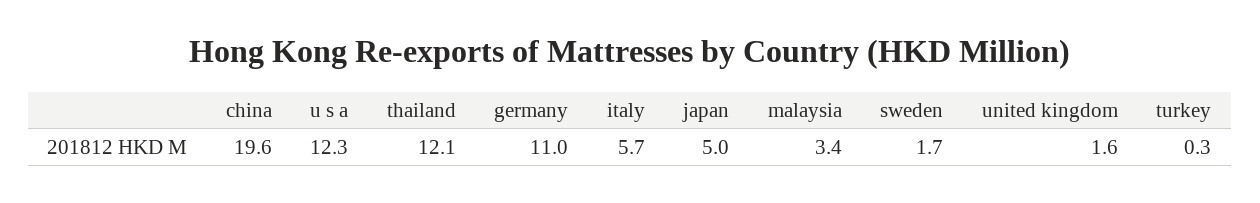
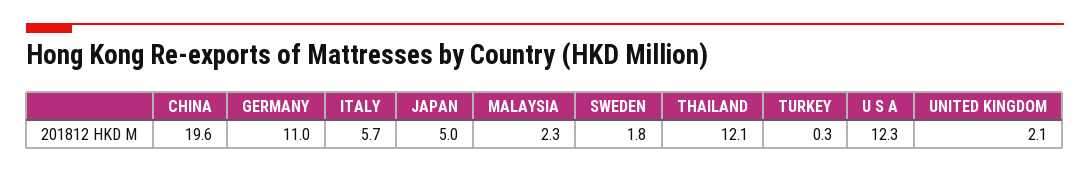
malaysia: 3.4 -> 2.3
sweden: 1.7 -> 1.8
united kingdom: 1.6 -> 2.1

